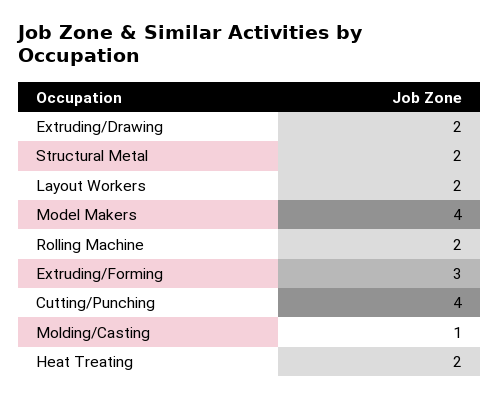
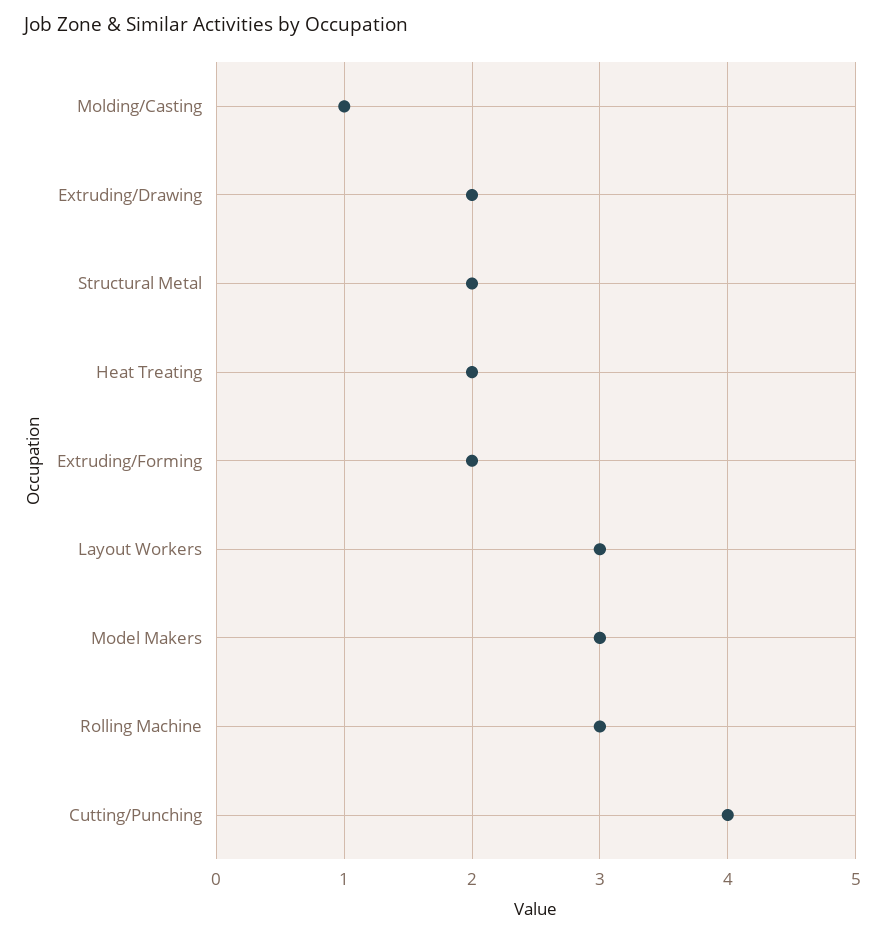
Layout Workers: 2 -> 3
Model Makers: 4 -> 3
Rolling Machine: 2 -> 3
Extruding/Forming: 3 -> 2

